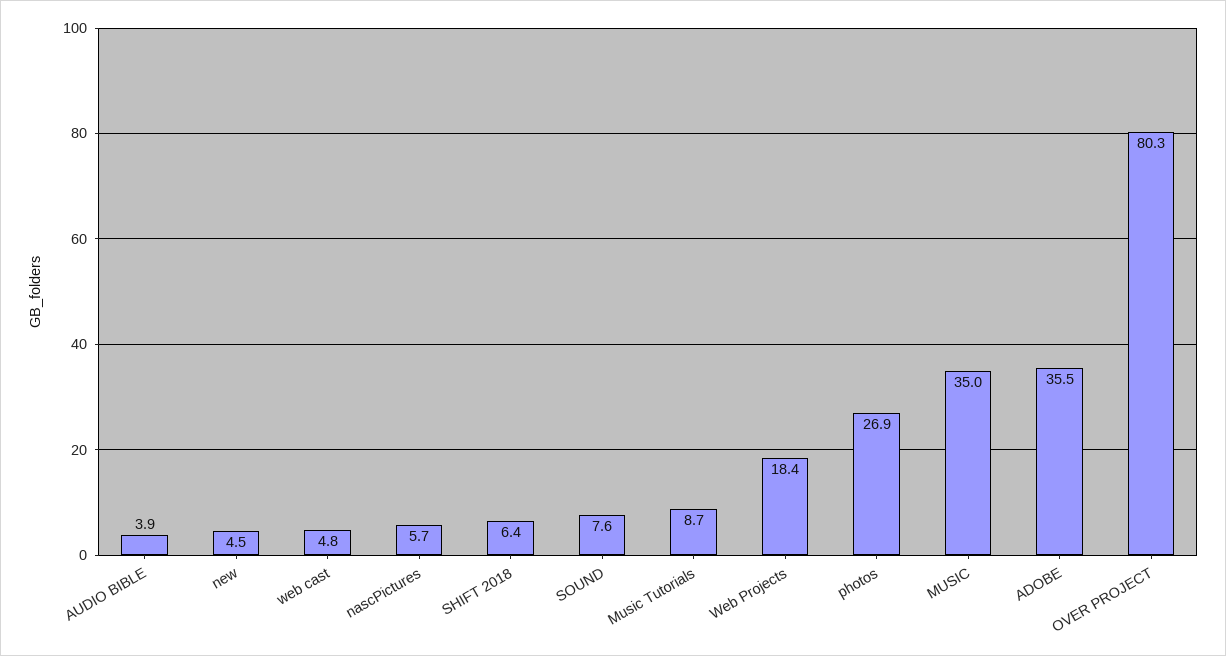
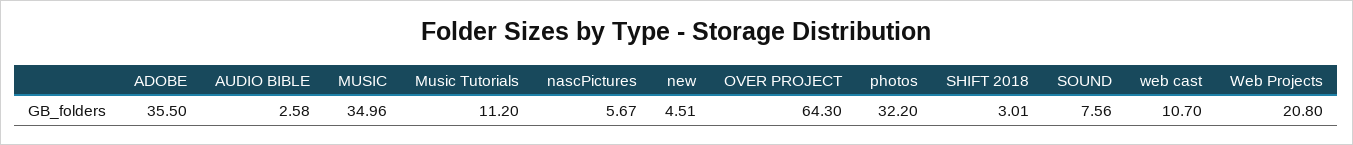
AUDIO BIBLE: 3.9 -> 2.58
web cast: 4.8 -> 10.7
SHIFT 2018: 6.4 -> 3.01
Music Tutorials: 8.7 -> 11.2
Web Projects: 18.4 -> 20.8
photos: 26.9 -> 32.2
OVER PROJECT: 80.3 -> 64.3

